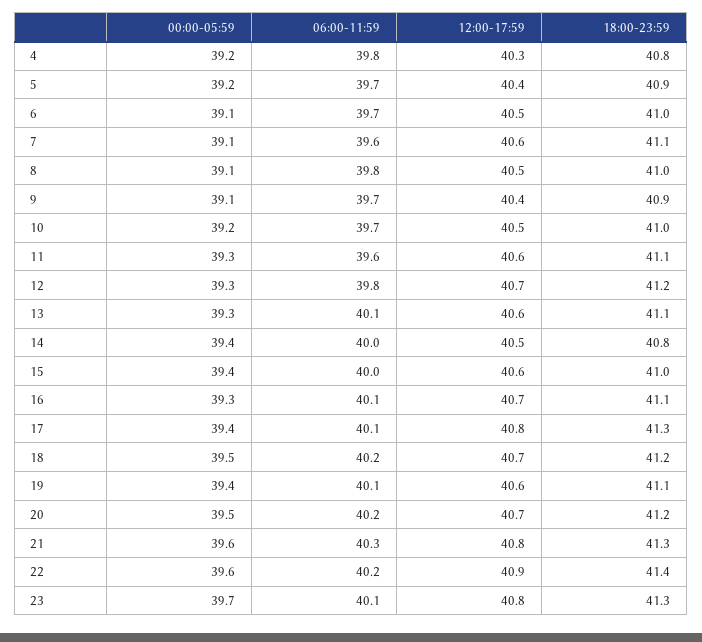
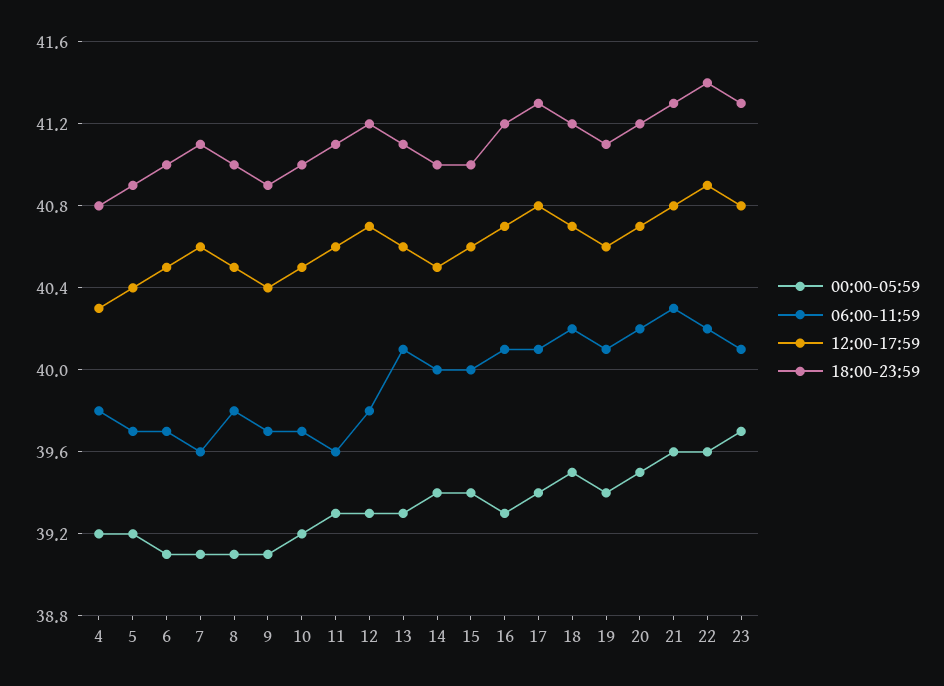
18:00-23:59, 14: 40.8 -> 41
18:00-23:59, 16: 41.1 -> 41.2

